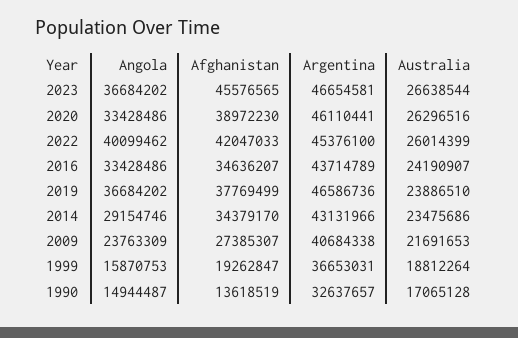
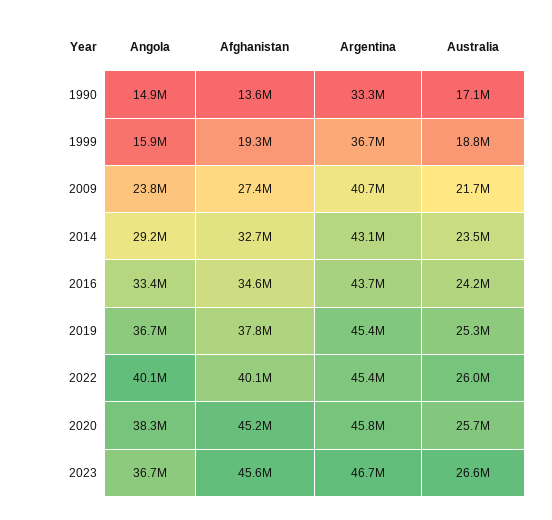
Angola, 2020: 33428486 -> 38300000
Afghanistan, 2020: 38972230 -> 45200000
Argentina, 2020: 46110441 -> 45800000
Australia, 2020: 26296516 -> 25700000
Afghanistan, 2022: 42047033 -> 40100000
Argentina, 2019: 46586736 -> 45400000
Australia, 2019: 23886510 -> 25300000
Afghanistan, 2014: 34379170 -> 32700000
Argentina, 1990: 32637657 -> 33300000

